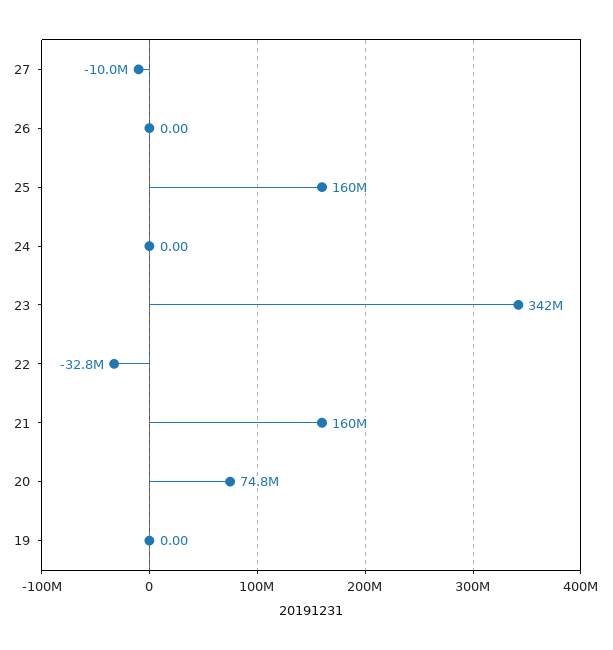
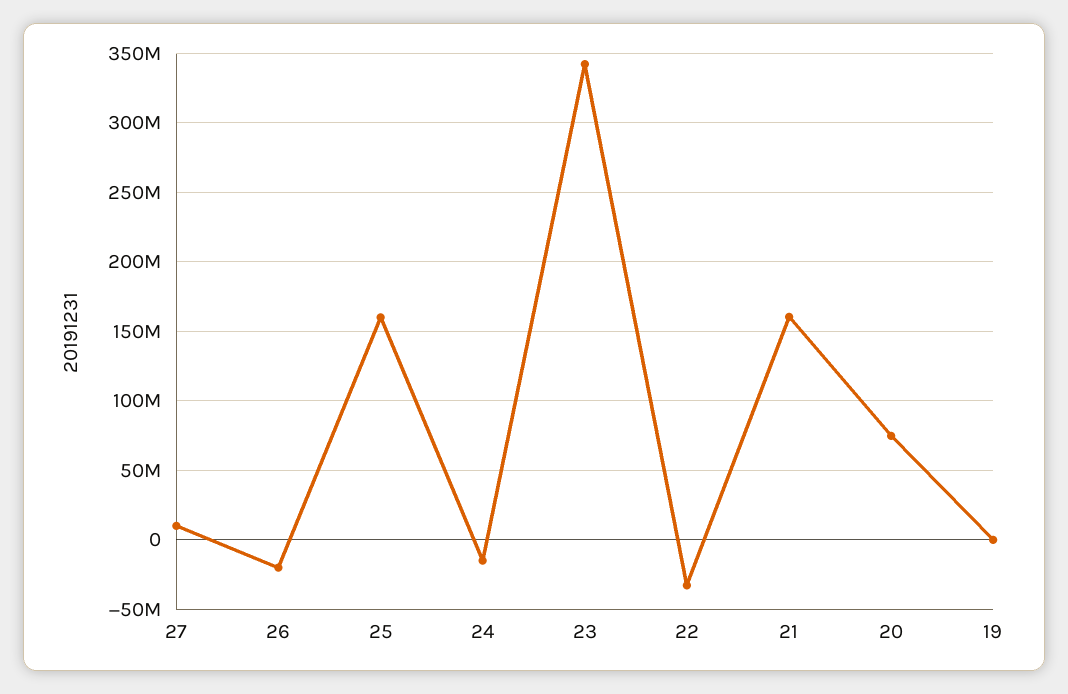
27: -10000000 -> 10000000
26: 0 -> -20000000
24: 0 -> -15000000

